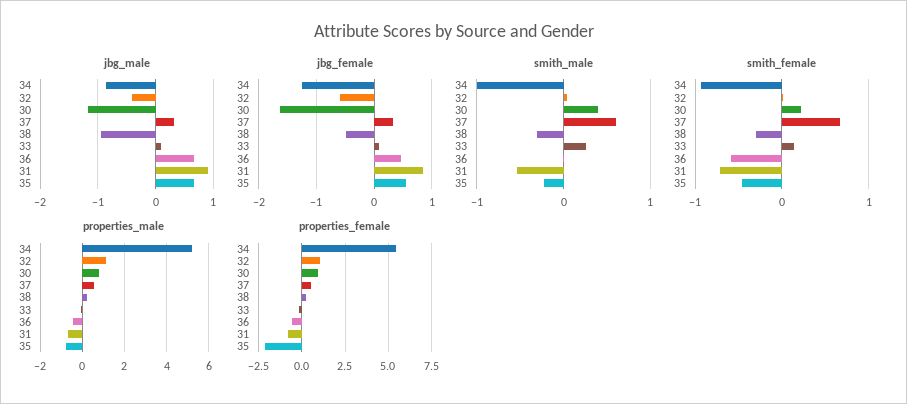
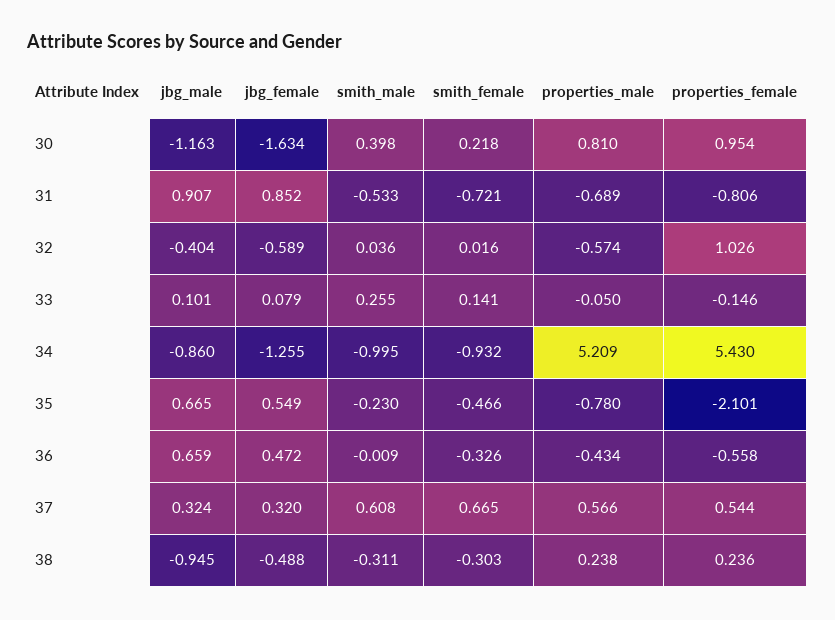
smith_female, 36: -0.6 -> -0.326
properties_male, 32: 1 -> -0.574

